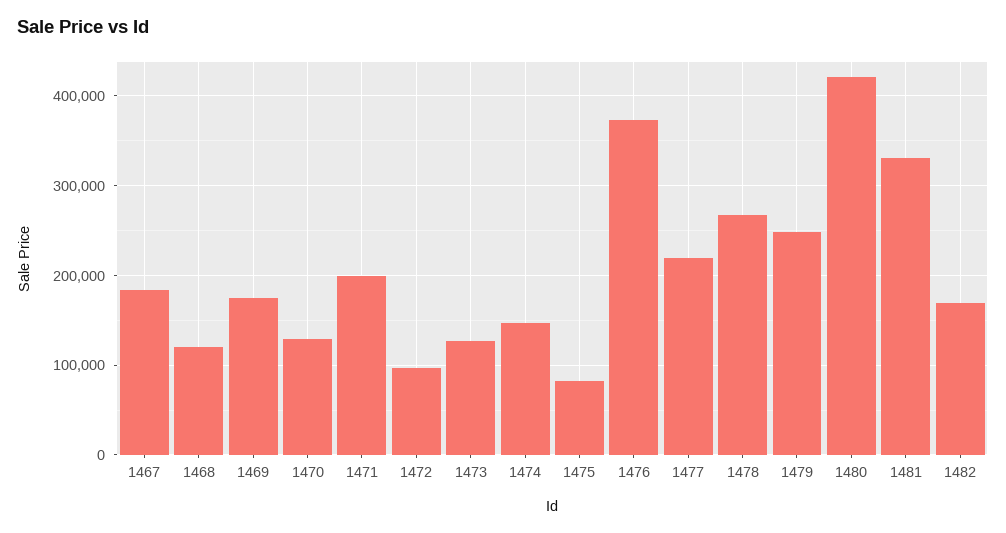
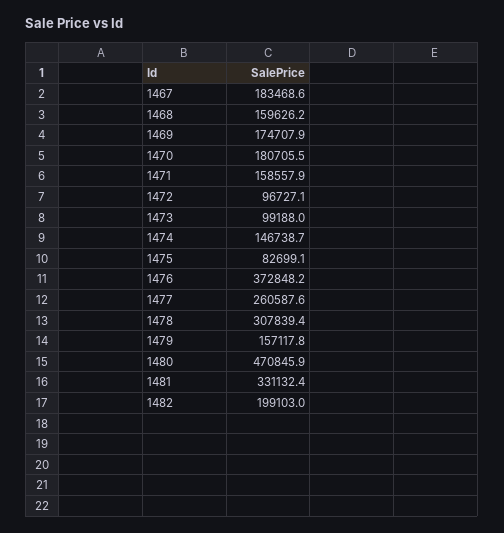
1468: 120000 -> 159626.2
1470: 130000 -> 180705.5
1471: 200000 -> 158557.9
1473: 130000 -> 99188
1477: 220000 -> 260587.6
1478: 270000 -> 307839.4
1479: 250000 -> 157117.8
1480: 420000 -> 470845.9
1482: 170000 -> 199103

